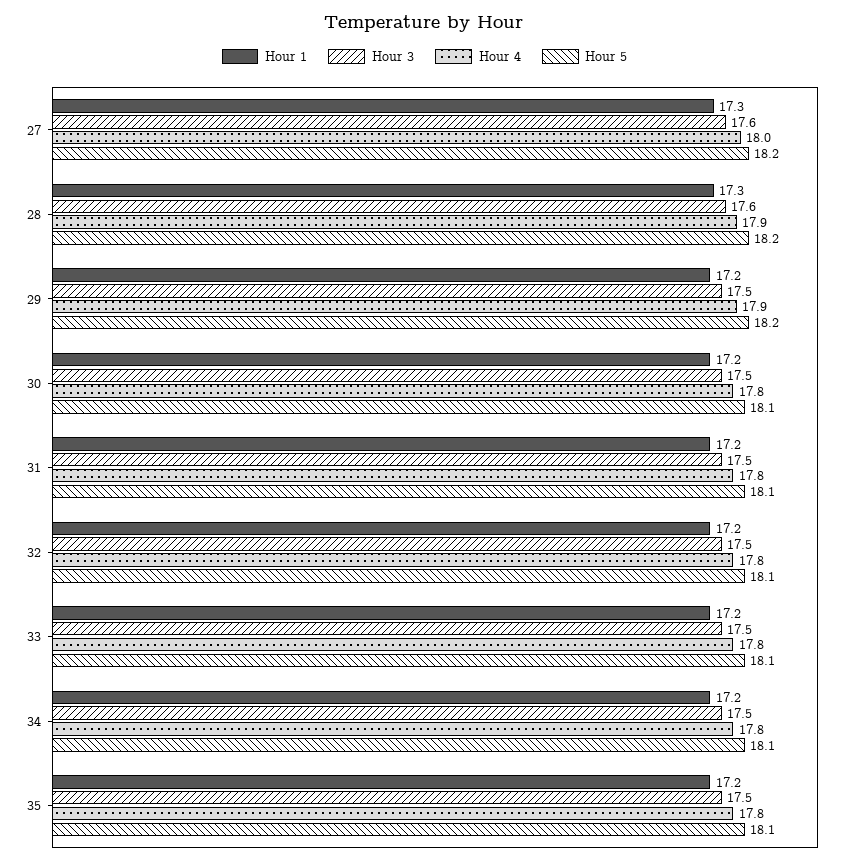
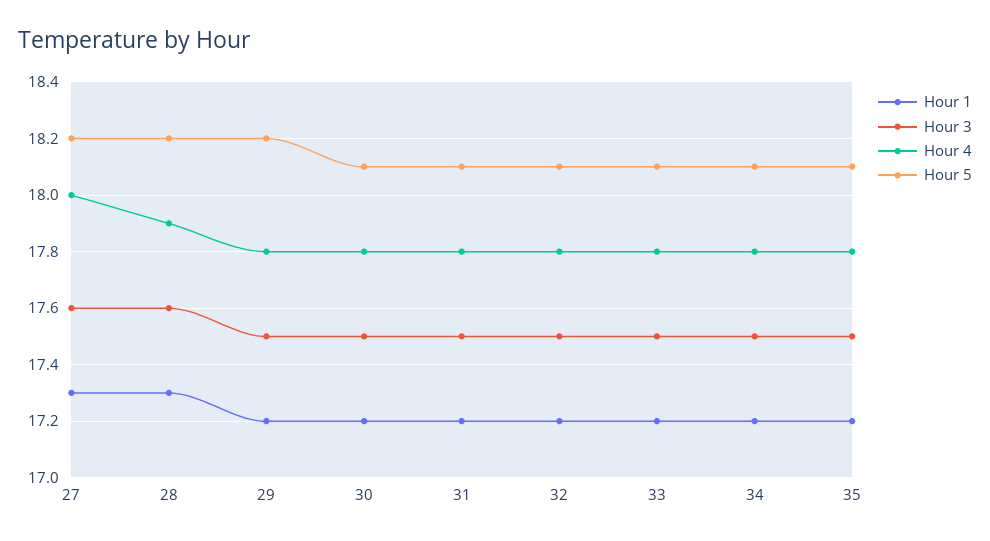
Hour 4, 29: 17.9 -> 17.8

